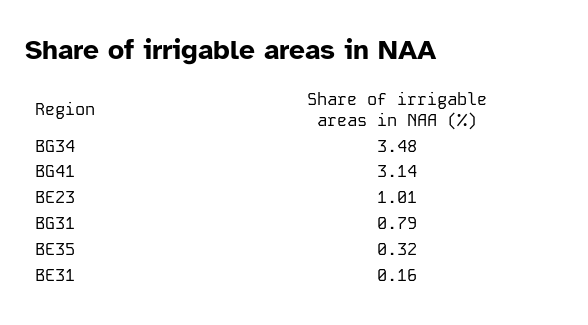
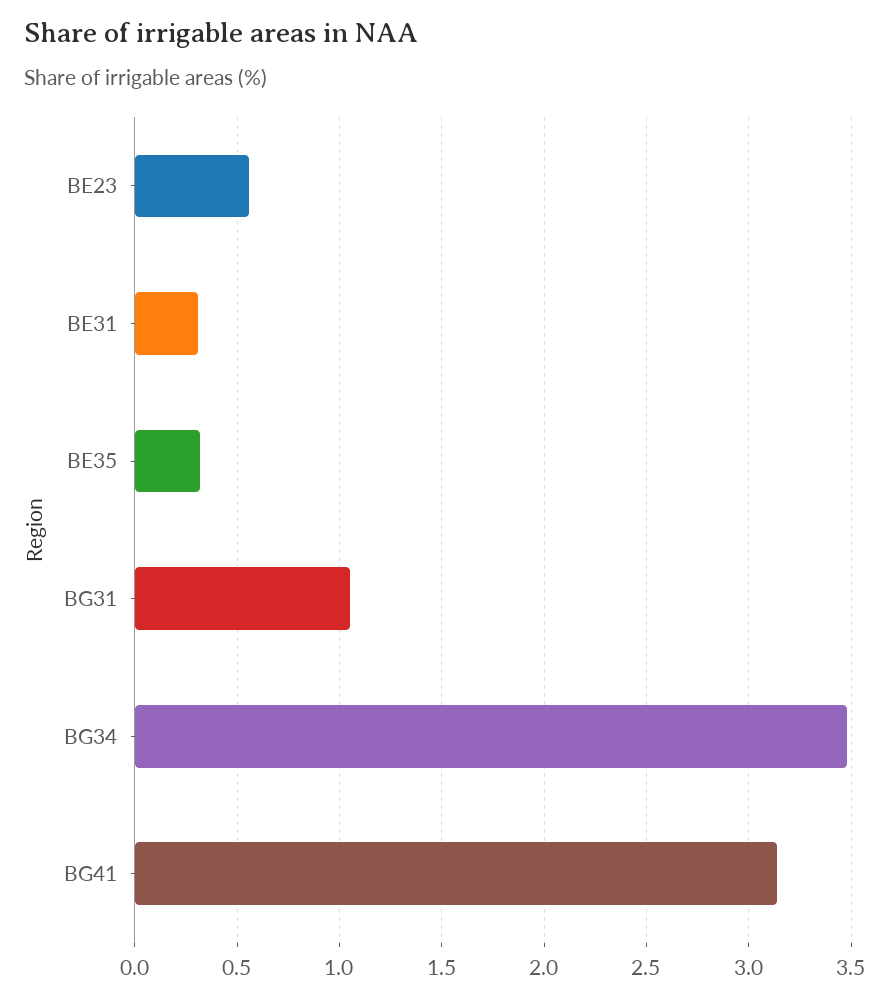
BE23: 1.01 -> 0.55
BG31: 0.79 -> 1.05
BE31: 0.16 -> 0.3

